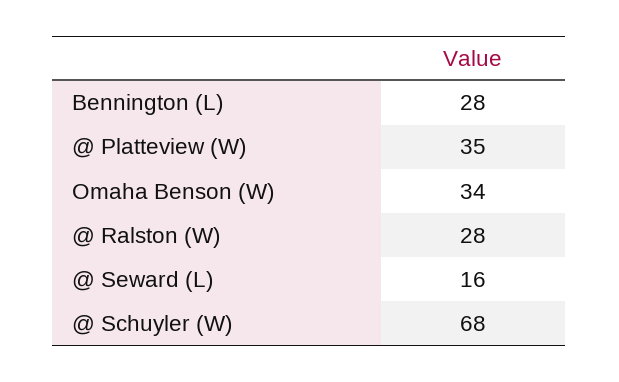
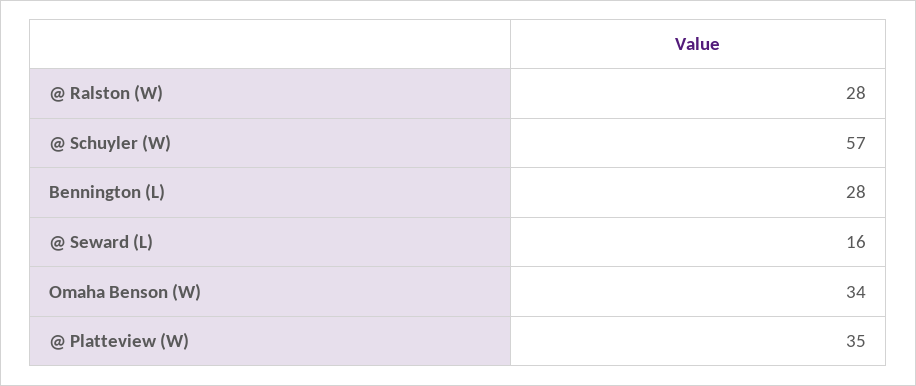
@ Schuyler (W): 68 -> 57

